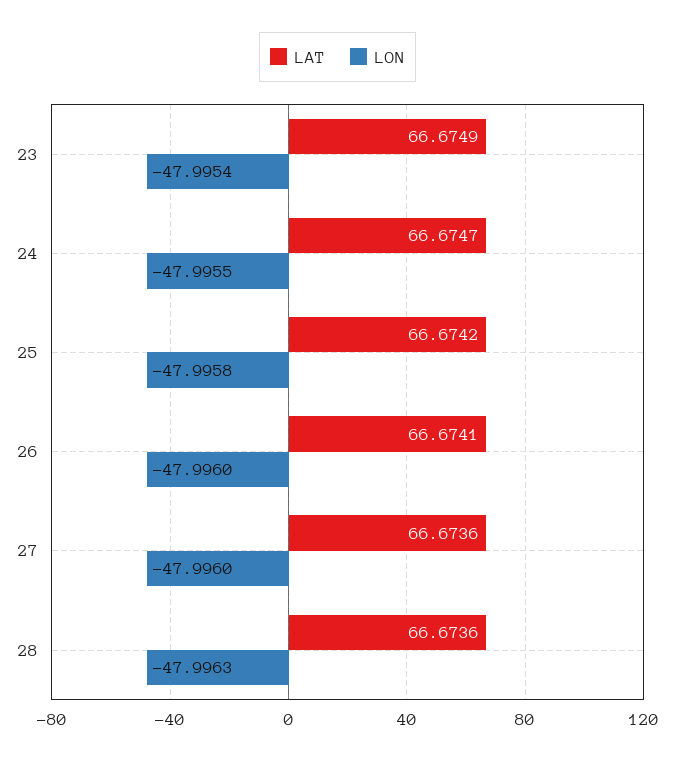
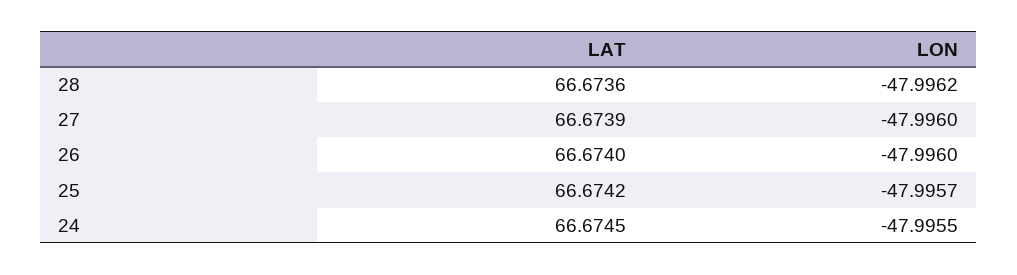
LAT, 23: 66.6749 -> none
LON, 23: -47.9954 -> none
LAT, 24: 66.6747 -> 66.6745
LON, 25: -47.9958 -> -47.9957
LAT, 26: 66.6741 -> 66.674
LAT, 27: 66.6736 -> 66.6739
LON, 28: -47.9963 -> -47.9962

